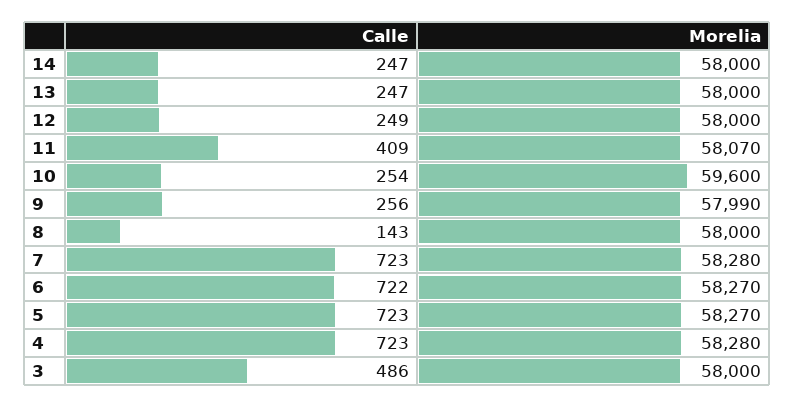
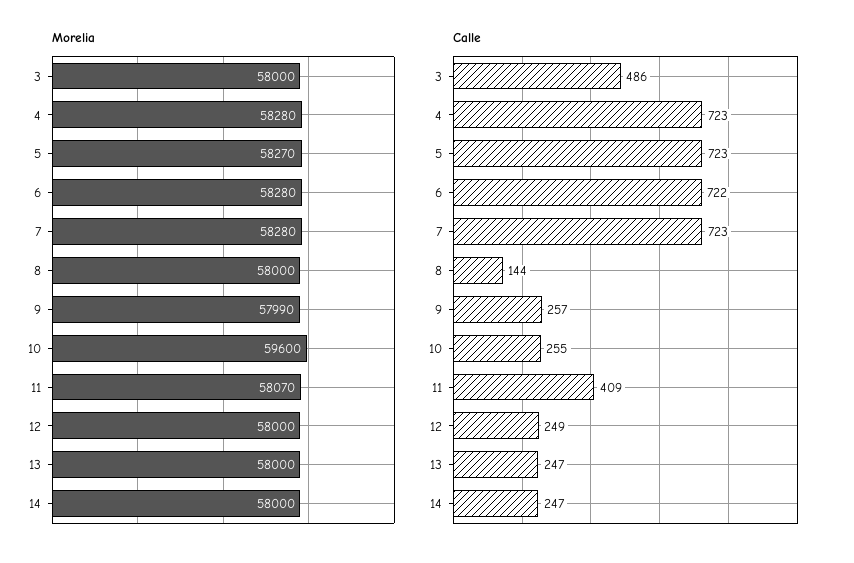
Calle, 10: 254 -> 255
Calle, 9: 256 -> 257
Calle, 8: 143 -> 144
Morelia, 6: 58270 -> 58280

